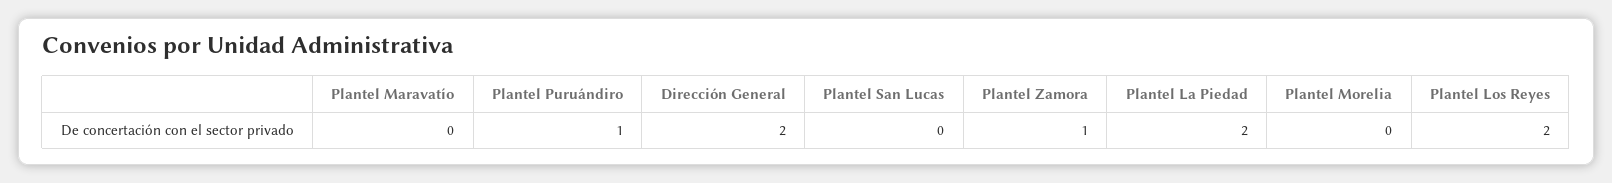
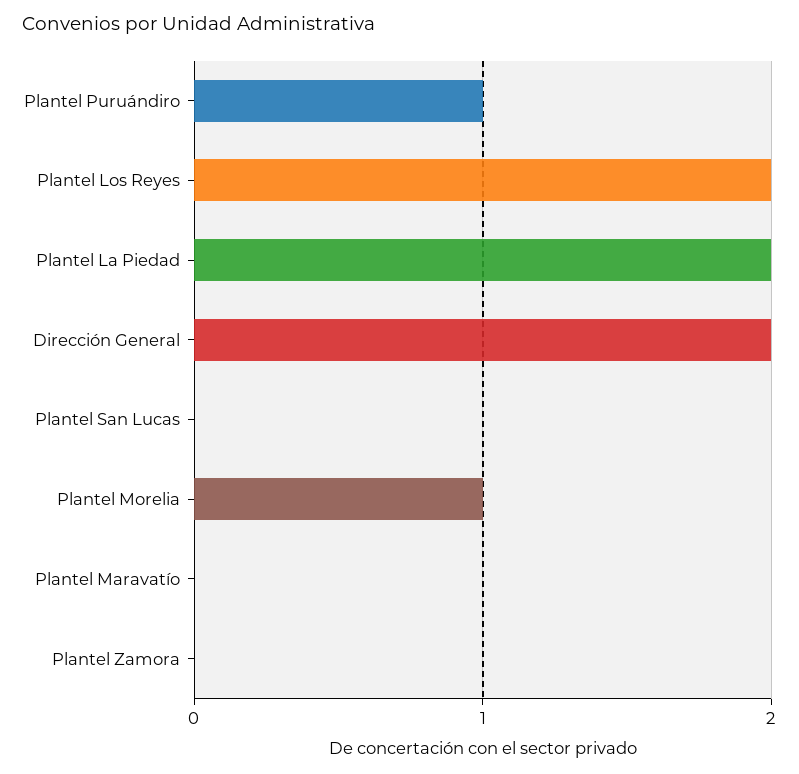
Plantel Zamora: 1 -> 0
Plantel Morelia: 0 -> 1

